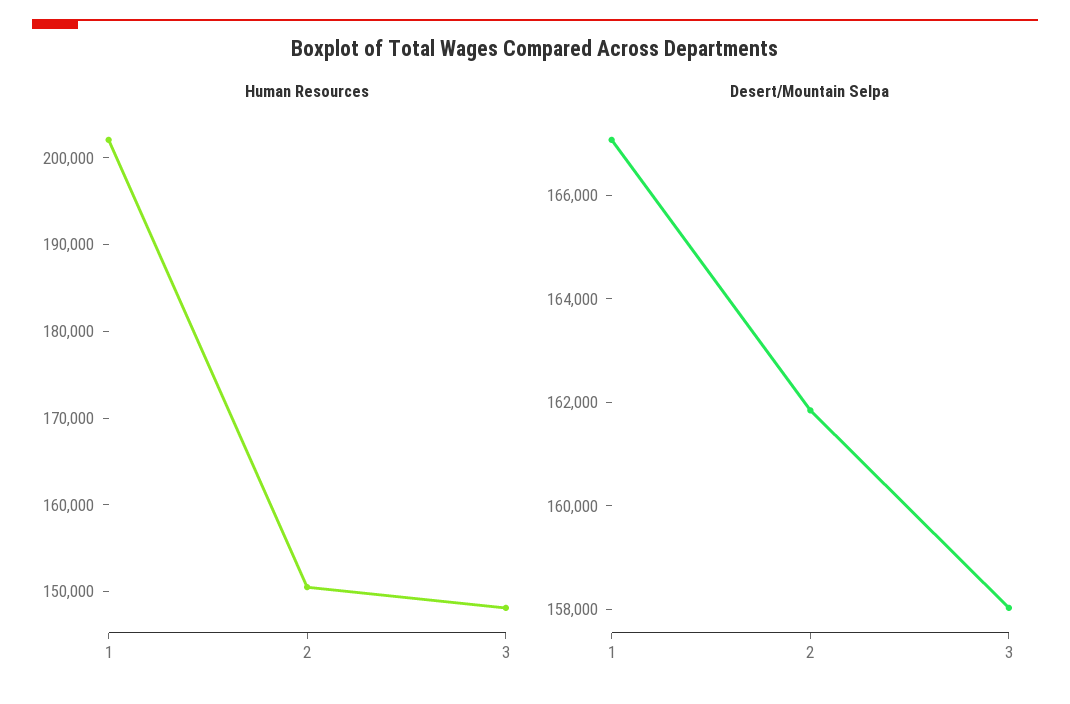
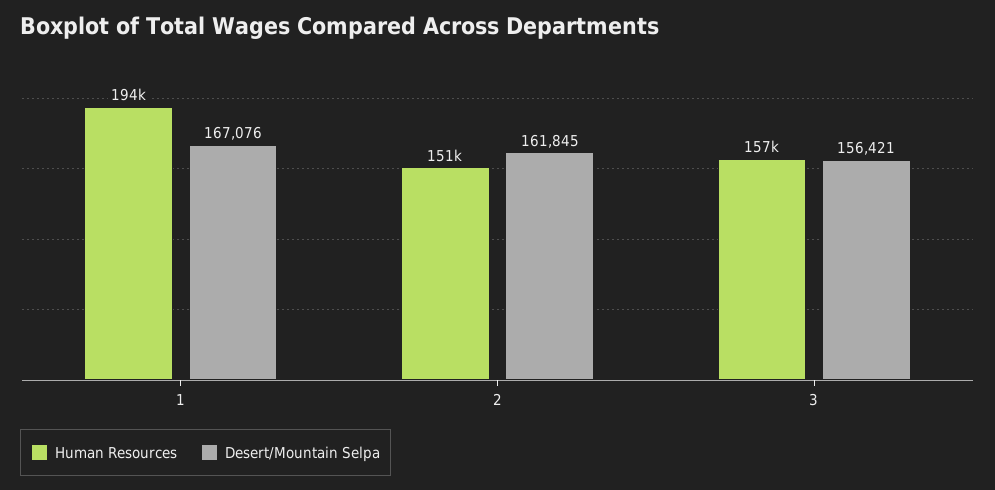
Human Resources, 1: 202000 -> 194000
Human Resources, 3: 148000 -> 157000
Desert/Mountain Selpa, 3: 158000 -> 156421

